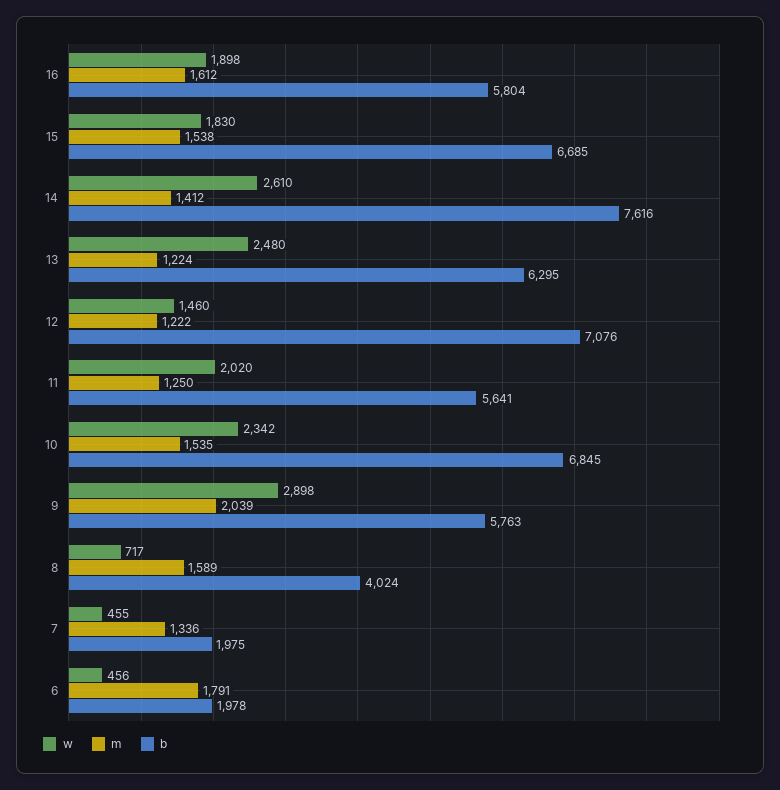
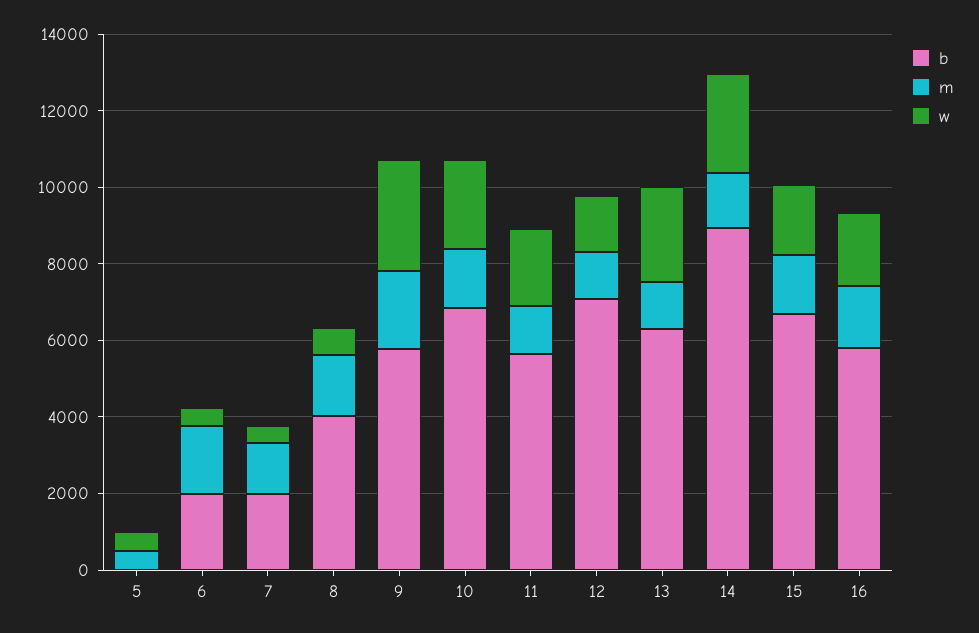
b, 14: 7616 -> 9000
b, 5: none -> 0
m, 5: none -> 500
w, 5: none -> 500

